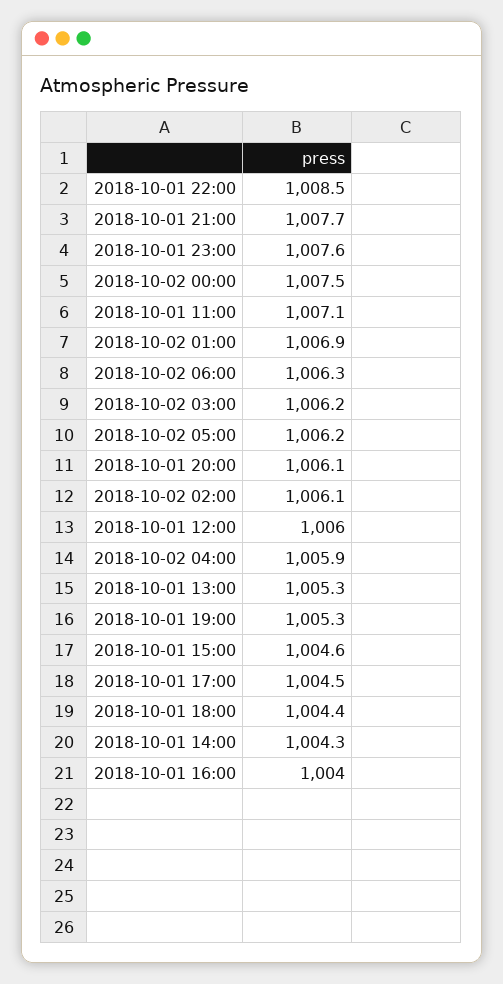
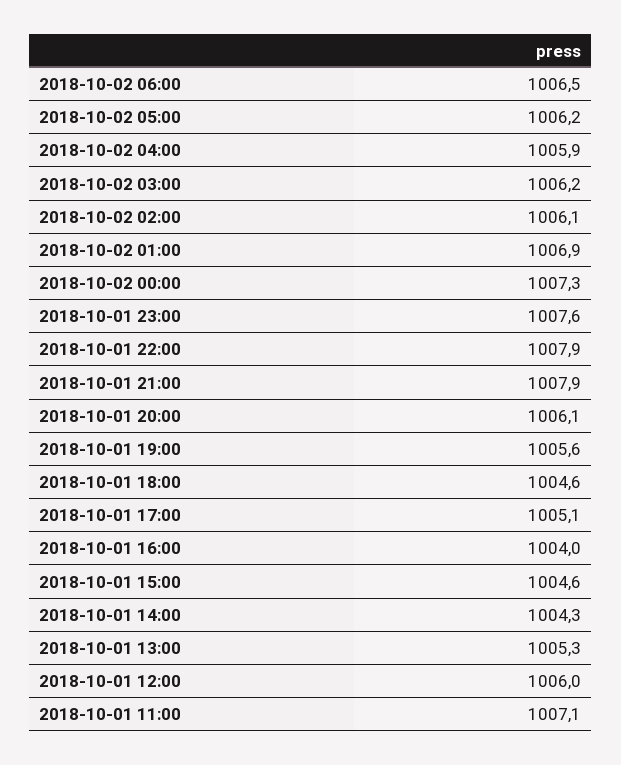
2018-10-01 22:00: 1008.5 -> 1007.9
2018-10-01 21:00: 1007.7 -> 1007.9
2018-10-02 00:00: 1007.5 -> 1007.3
2018-10-02 06:00: 1006.3 -> 1006.5
2018-10-01 19:00: 1005.3 -> 1005.6
2018-10-01 17:00: 1004.5 -> 1005.1
2018-10-01 18:00: 1004.4 -> 1004.6

